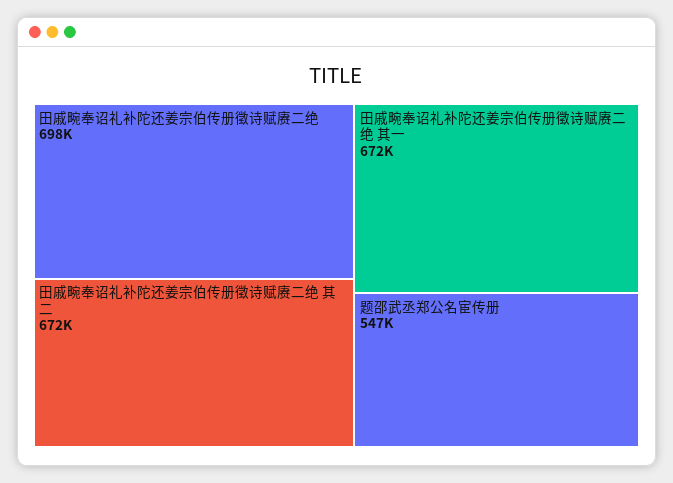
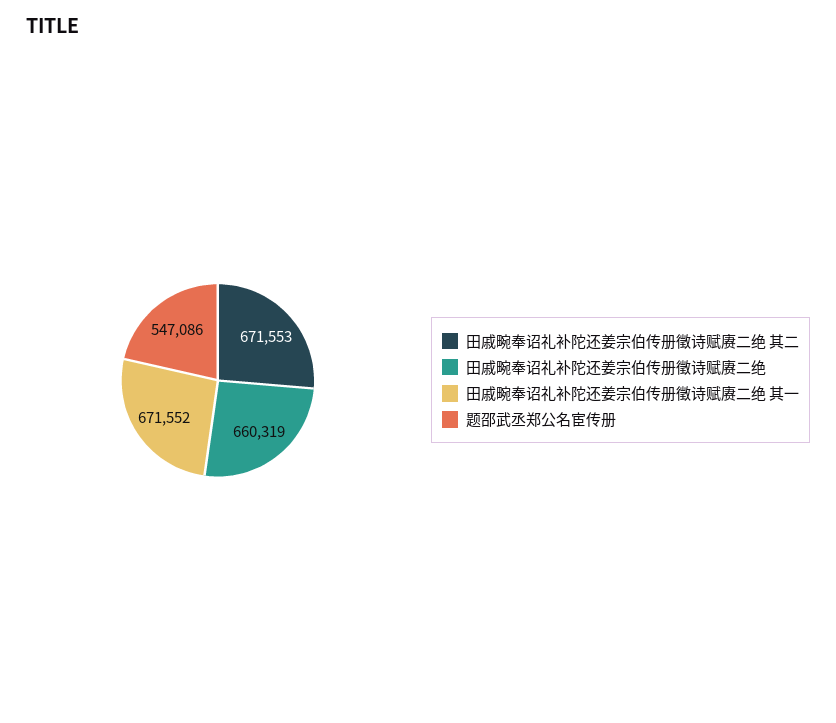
田戚畹奉诏礼补陀还姜宗伯传册徵诗赋赓二绝: 698000 -> 660319

